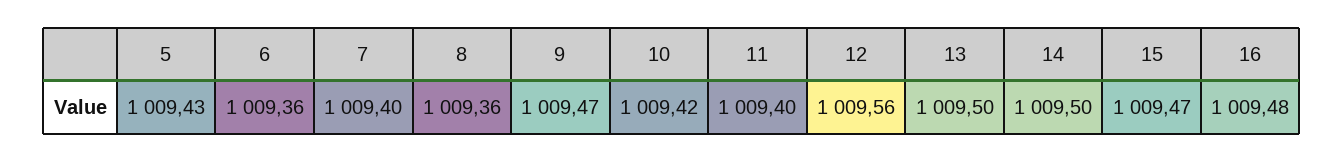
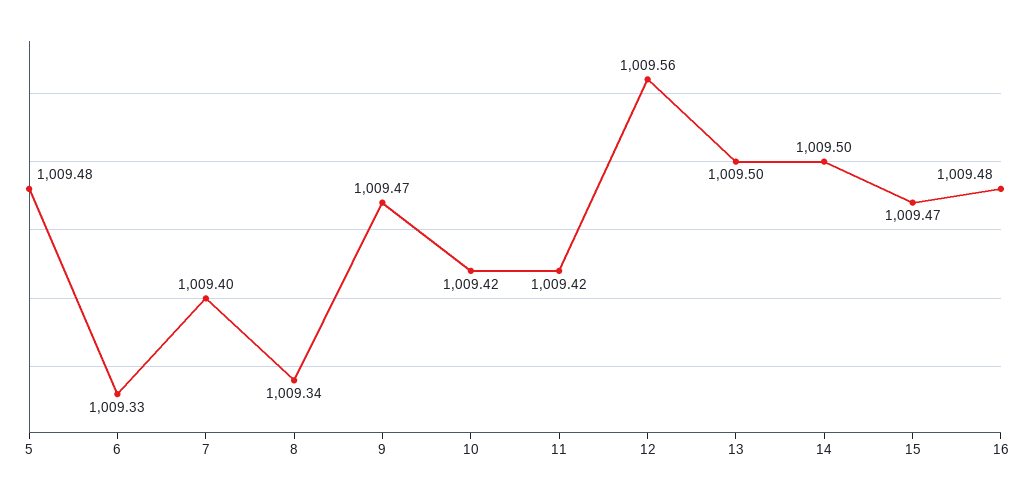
5: 1009.43 -> 1009.48
6: 1009.36 -> 1009.33
8: 1009.36 -> 1009.34
11: 1009.4 -> 1009.42

